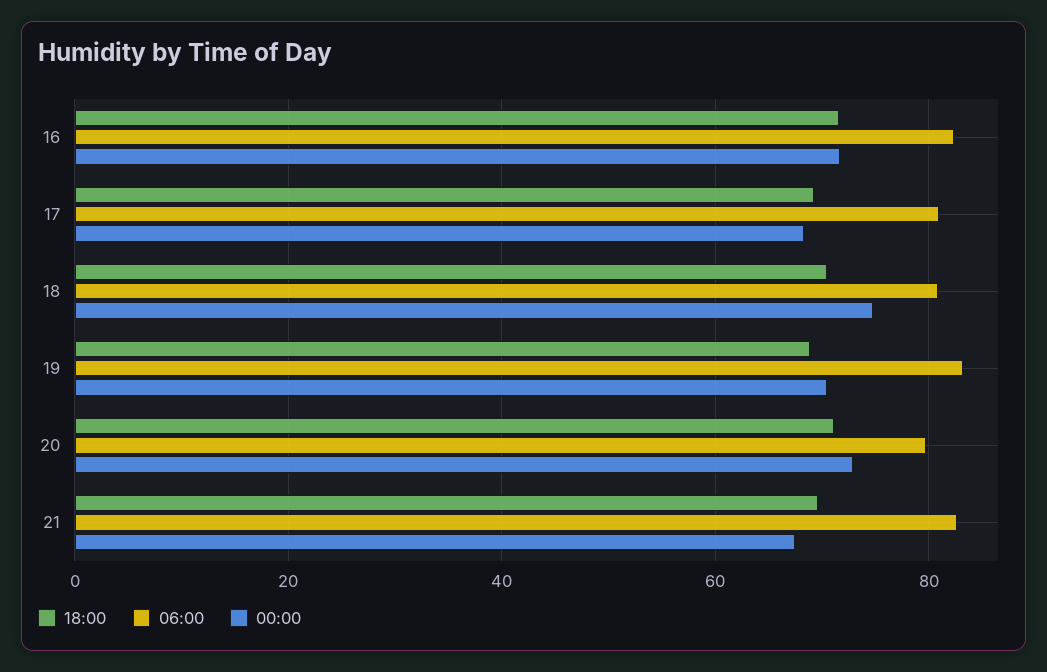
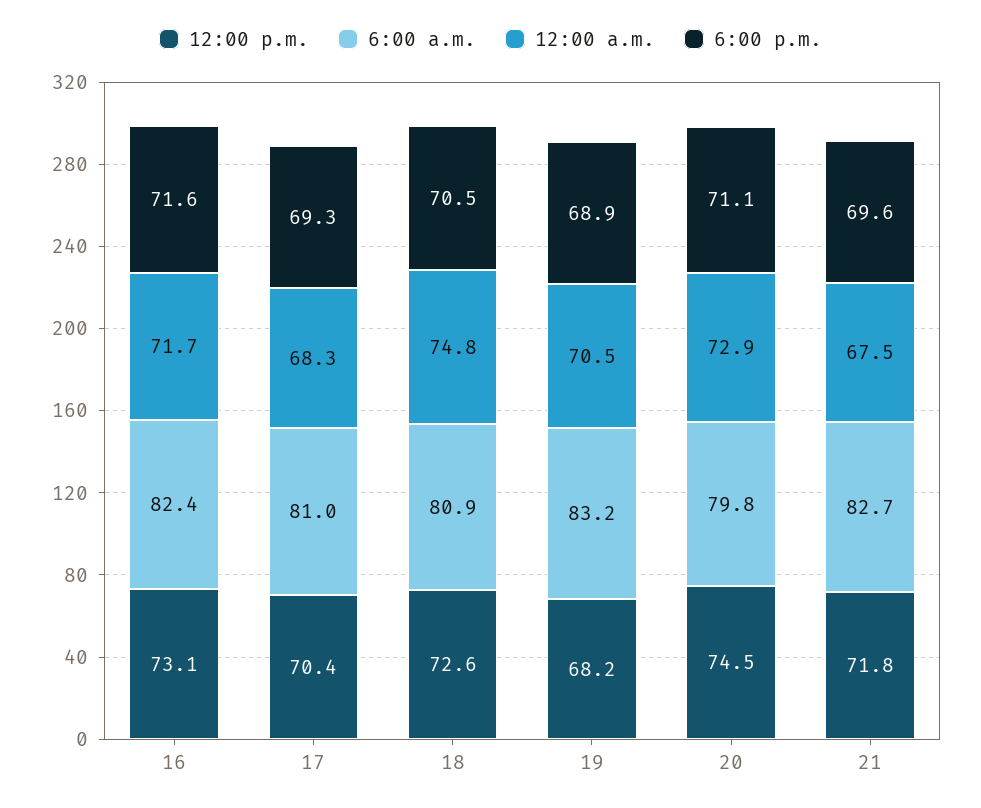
12:00 p.m., 16: none -> 73.1
12:00 p.m., 17: none -> 70.4
12:00 p.m., 18: none -> 72.6
12:00 p.m., 19: none -> 68.2
12:00 p.m., 20: none -> 74.5
12:00 p.m., 21: none -> 71.8

